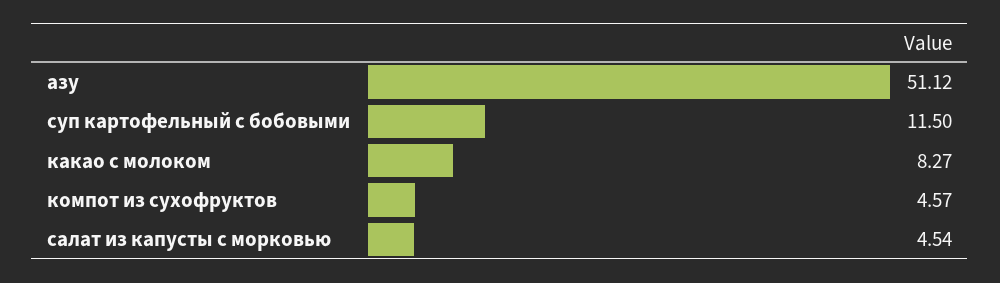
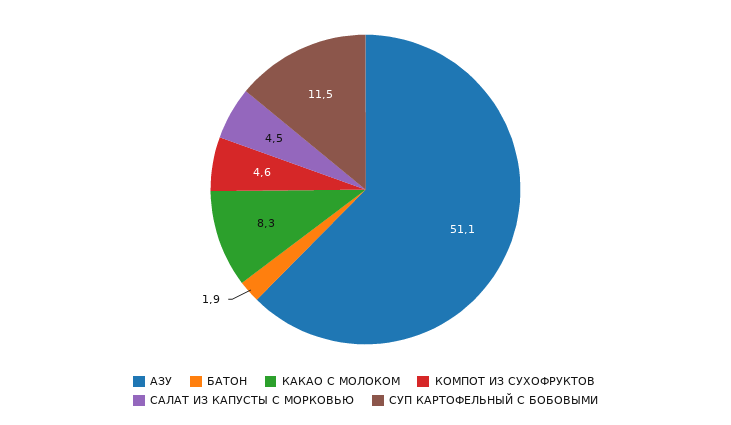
БАТОН: none -> 1.9

